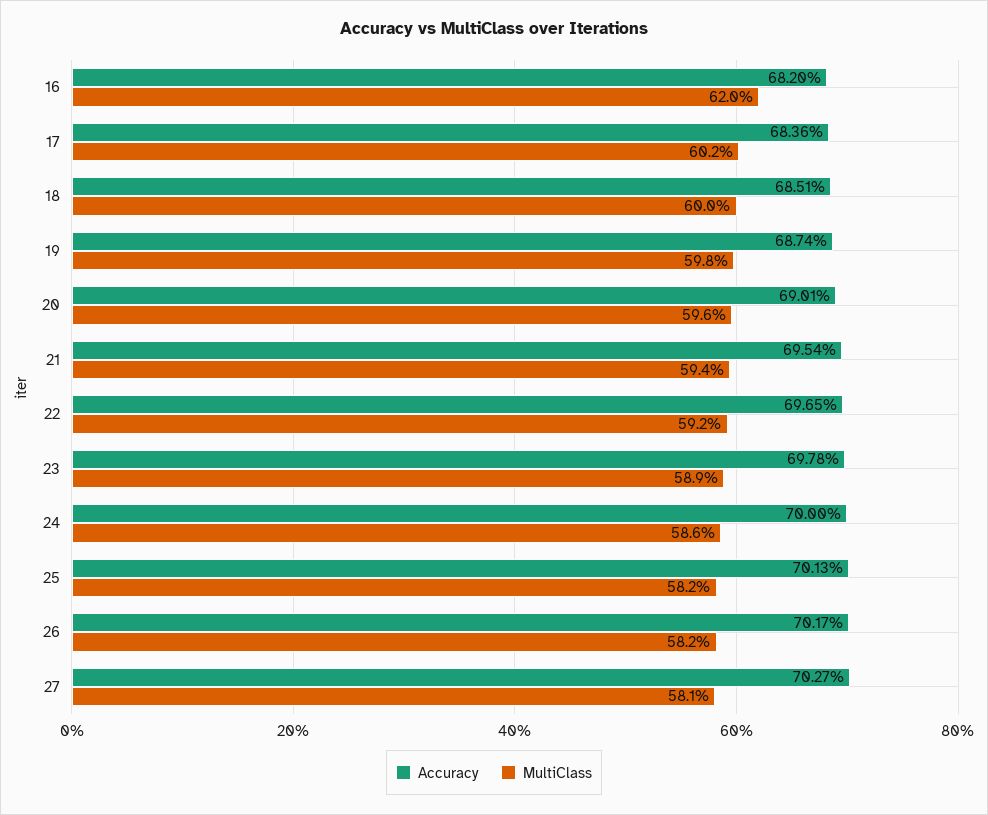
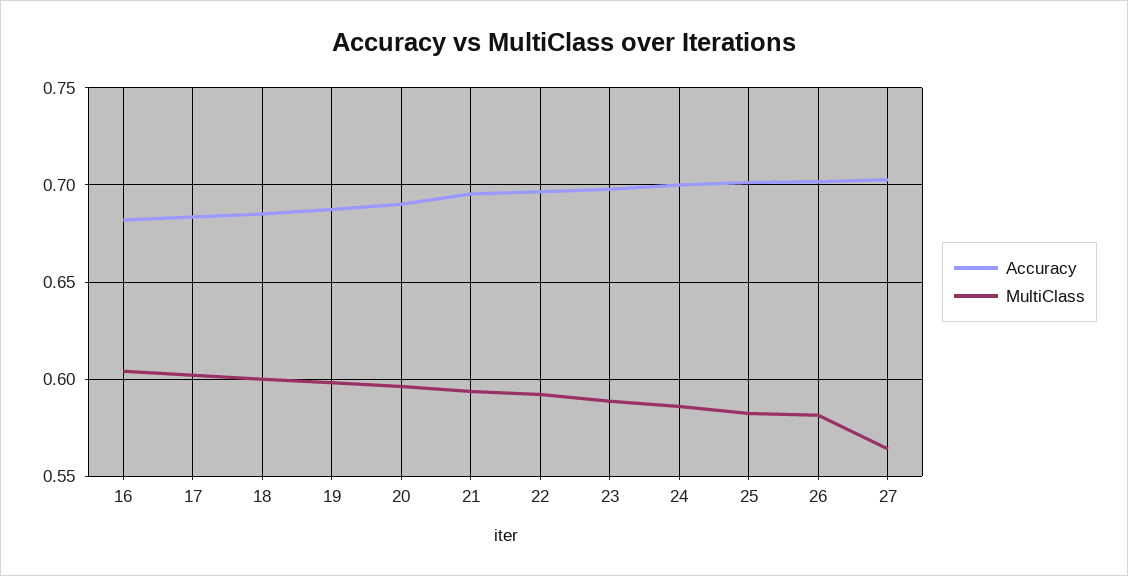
MultiClass, 16: 0.62 -> 0.605
MultiClass, 27: 0.581 -> 0.565

